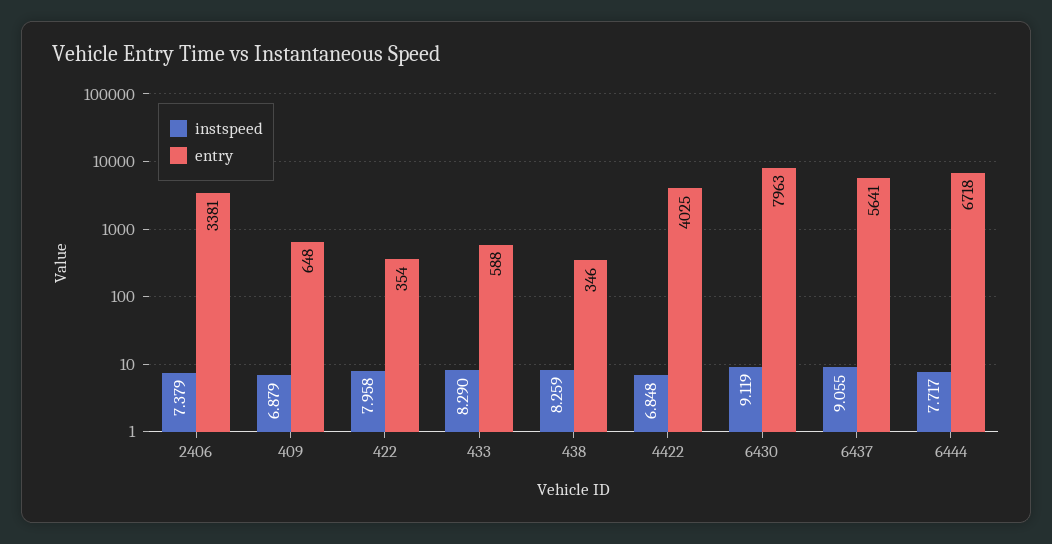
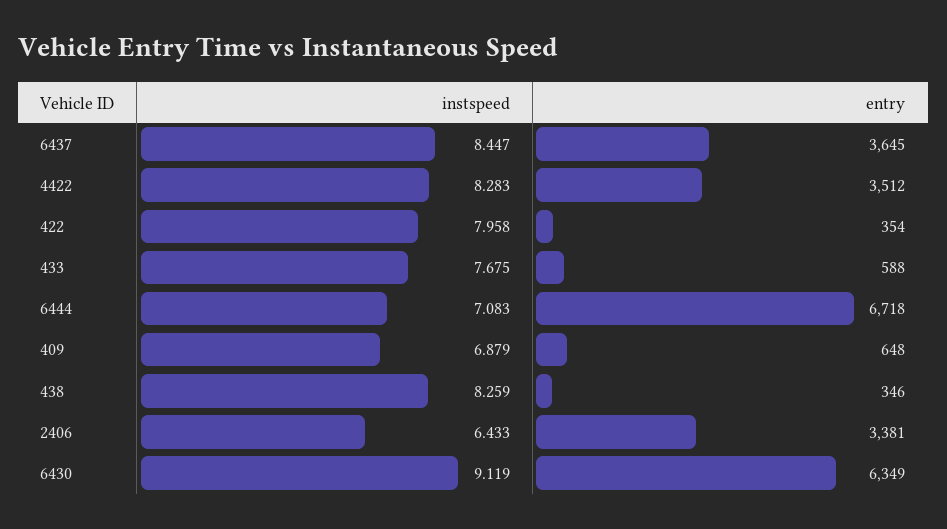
instspeed, 2406: 7.379 -> 6.433
instspeed, 433: 8.29 -> 7.675
instspeed, 4422: 6.848 -> 8.283
entry, 4422: 4025 -> 3512
entry, 6430: 7963 -> 6349
instspeed, 6437: 9.055 -> 8.447
entry, 6437: 5641 -> 3645
instspeed, 6444: 7.717 -> 7.083

